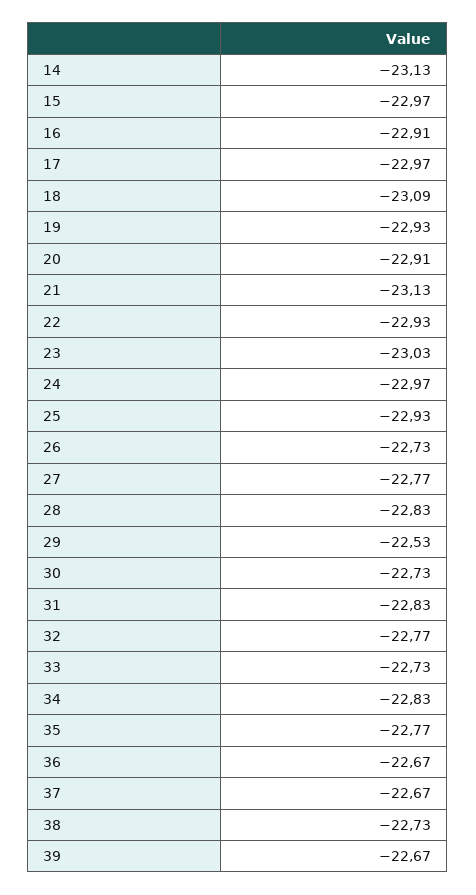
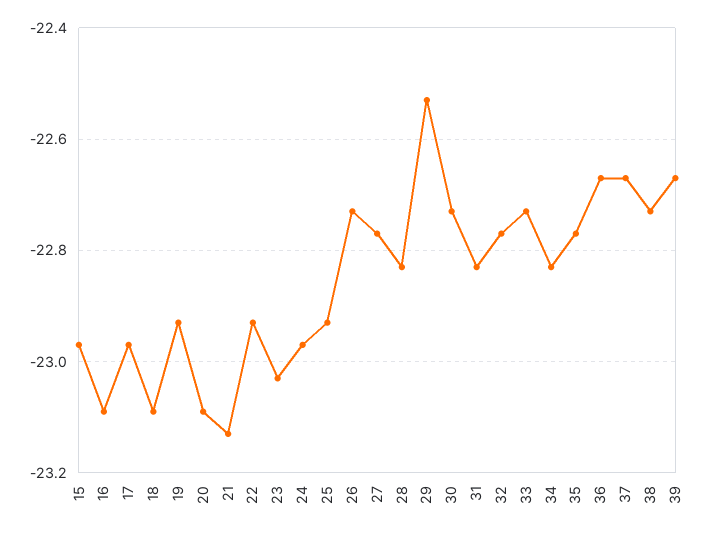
14: -23.13 -> none
16: -22.91 -> -23.1
20: -22.91 -> -23.1

